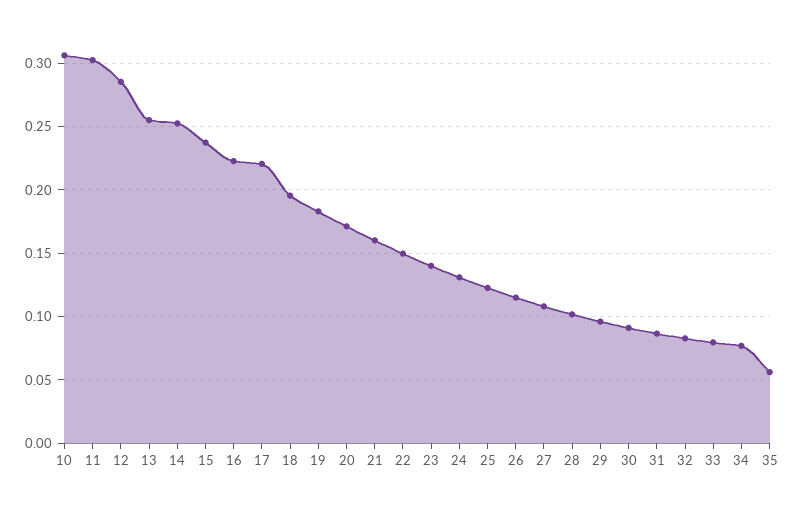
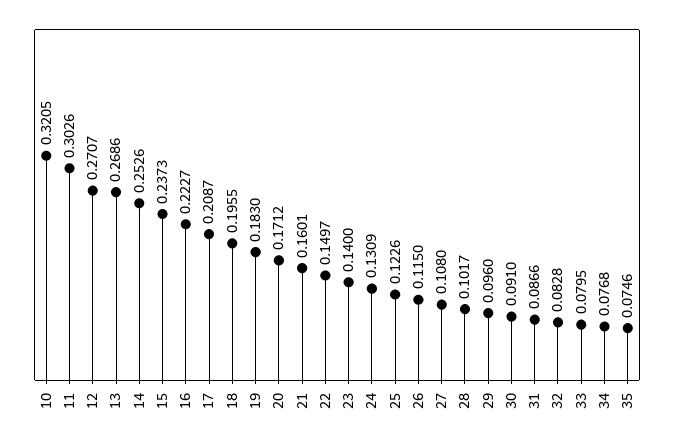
10: 0.305 -> 0.3205
12: 0.285 -> 0.2707
13: 0.255 -> 0.2686
17: 0.22 -> 0.2087
35: 0.055 -> 0.0746

